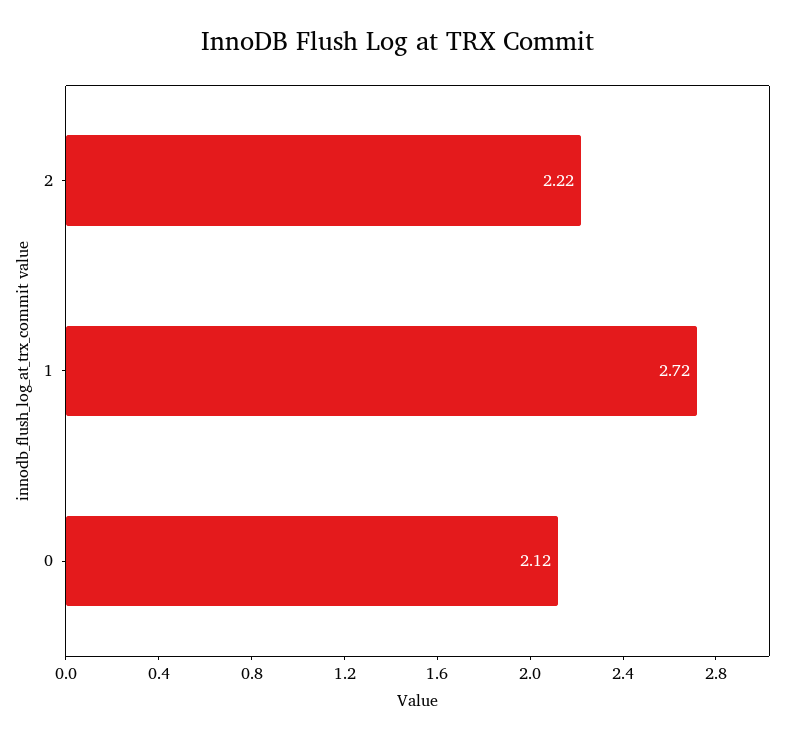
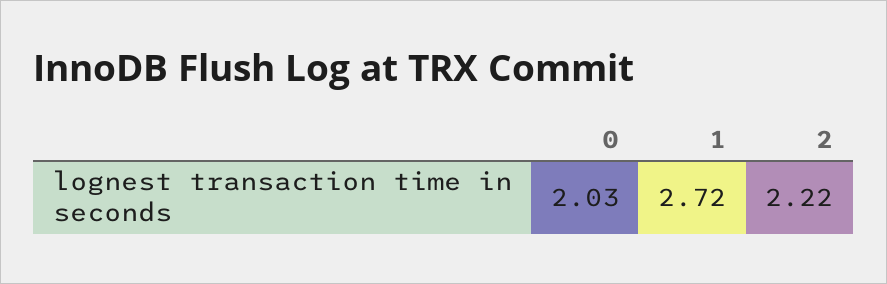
0: 2.12 -> 2.03

